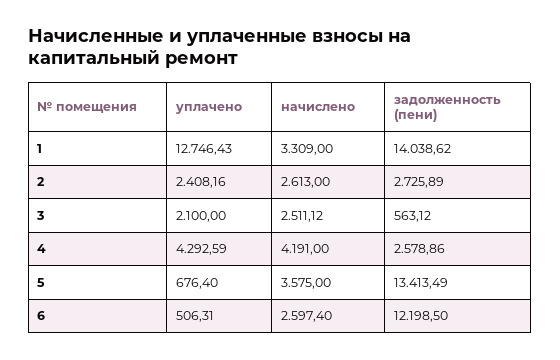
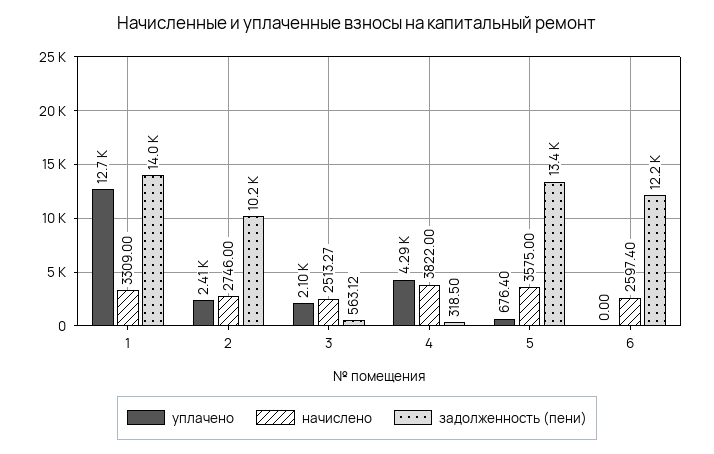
начислено, 2: 2613 -> 2746
задолженность (пени), 2: 2725.89 -> 10200
начислено, 3: 2511.12 -> 2513.27
начислено, 4: 4191 -> 3822
задолженность (пени), 4: 2578.86 -> 318.5
уплачено, 6: 506.31 -> 0

